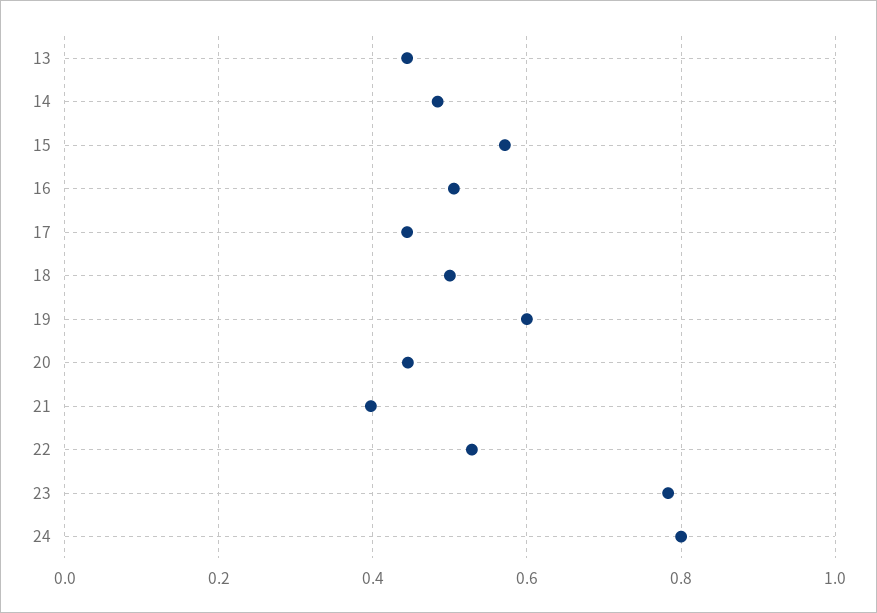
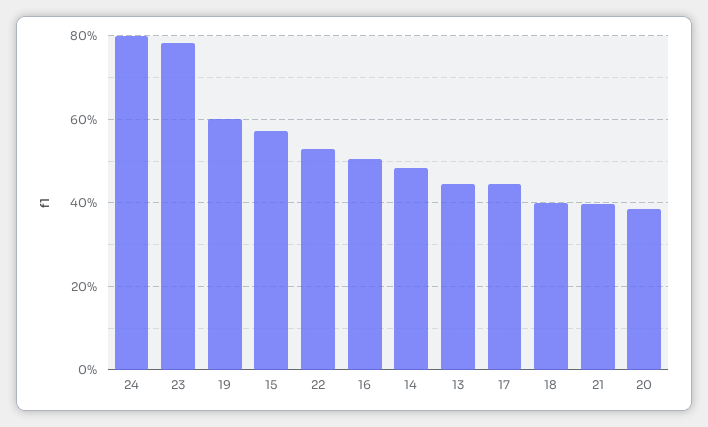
18: 0.5 -> 0.4
20: 0.44 -> 0.38

